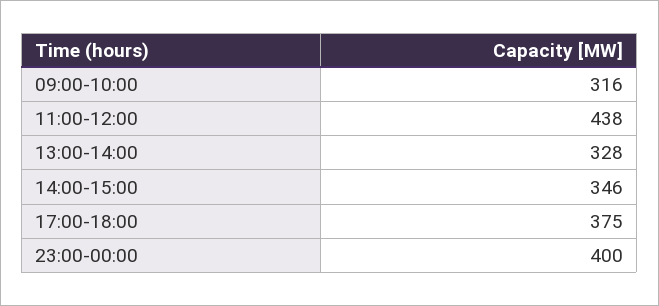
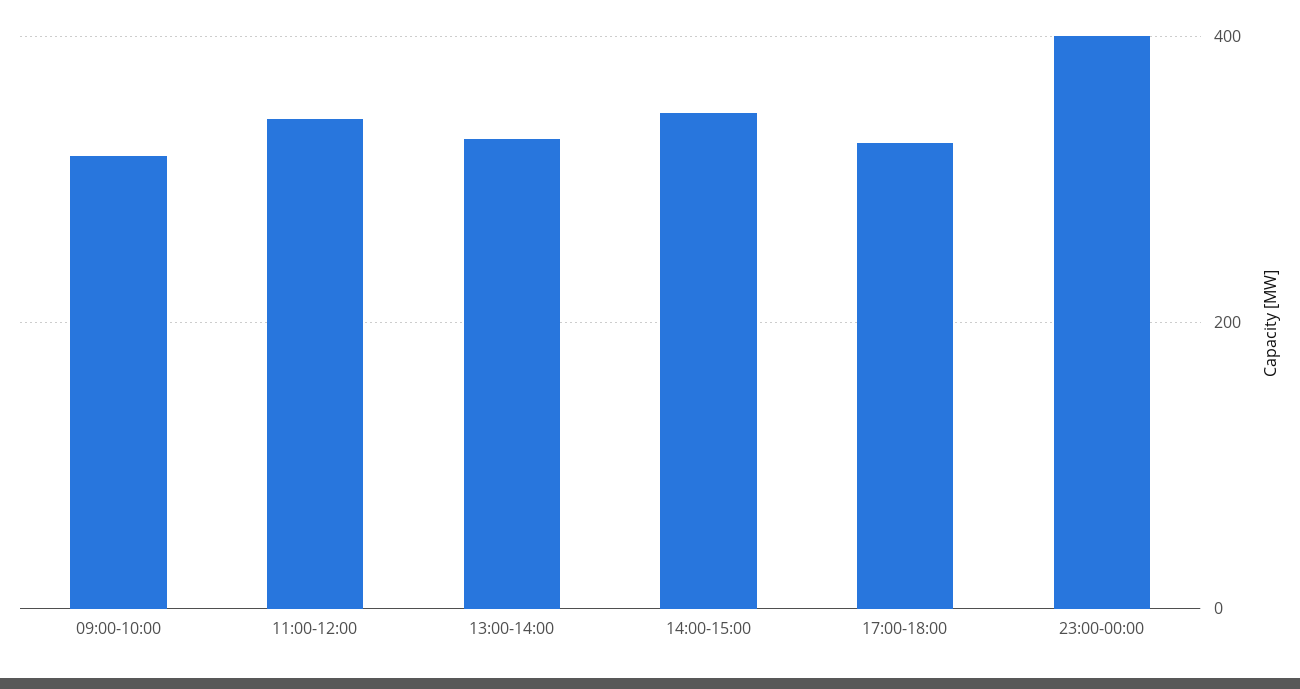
11:00-12:00: 438 -> 340
17:00-18:00: 375 -> 320

